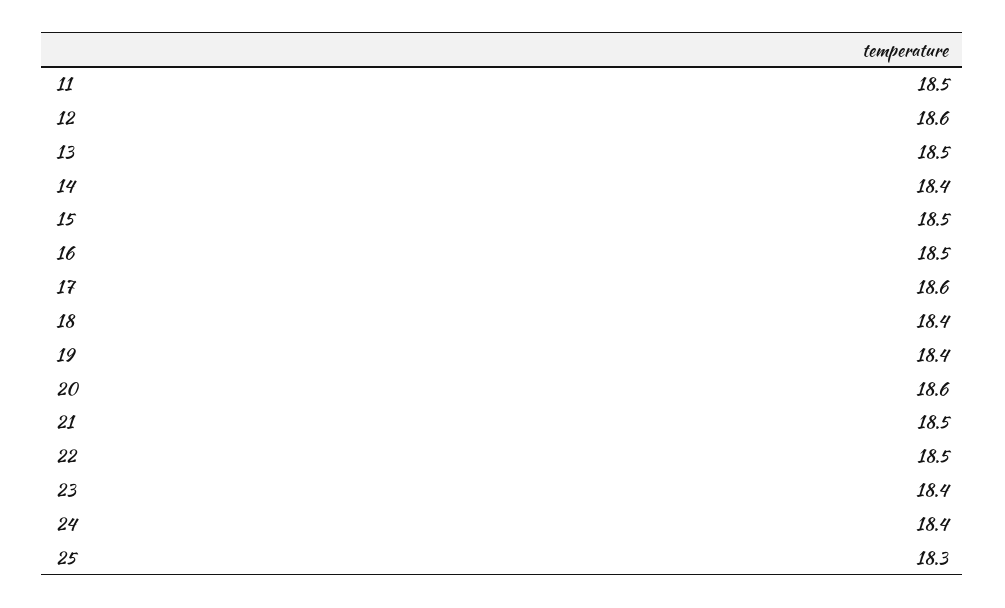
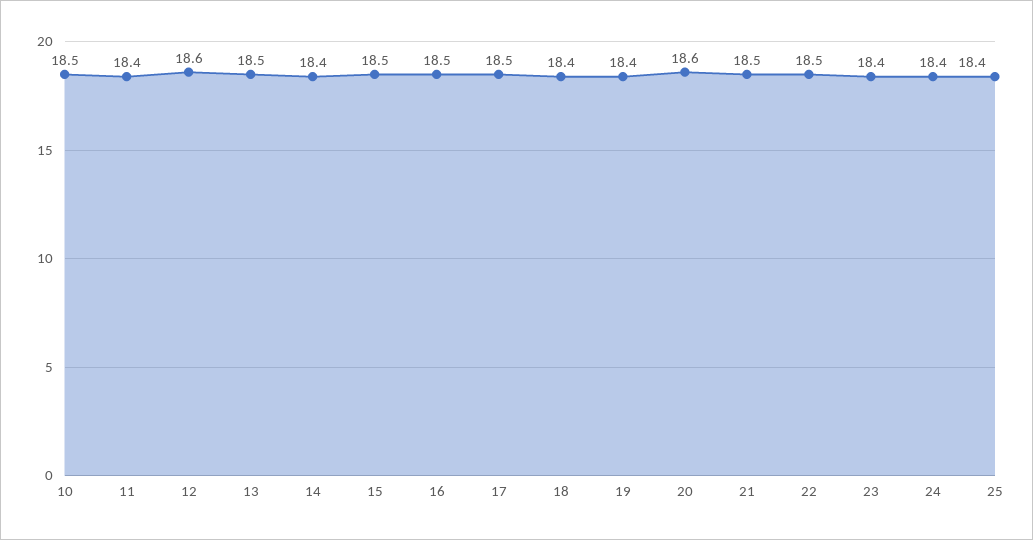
11: 18.5 -> 18.4
17: 18.6 -> 18.5
25: 18.3 -> 18.4
10: none -> 18.5

